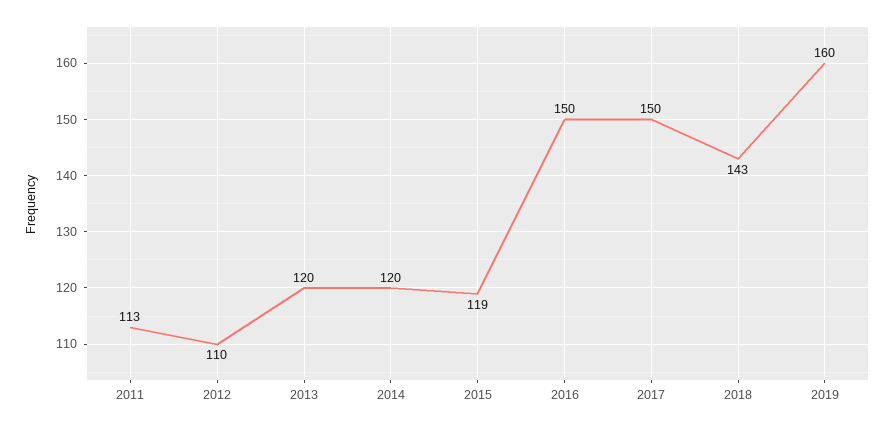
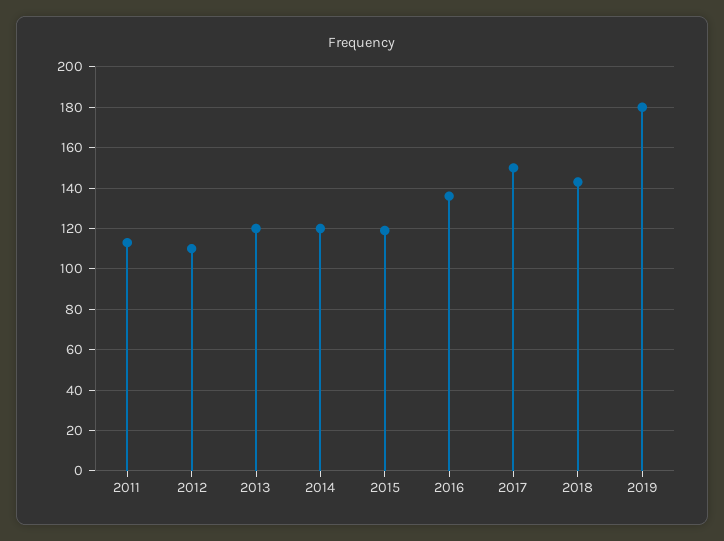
2016: 150 -> 135
2019: 160 -> 180

